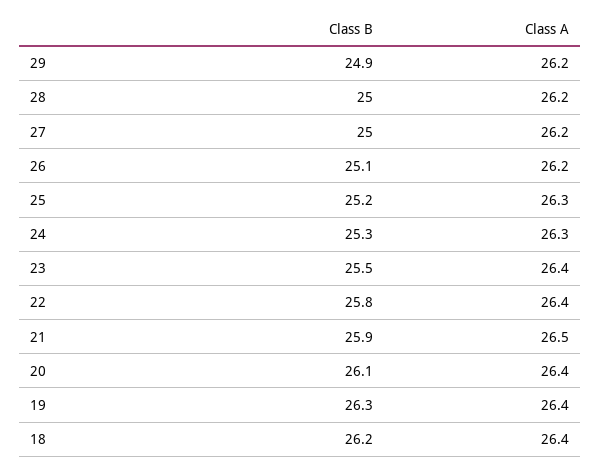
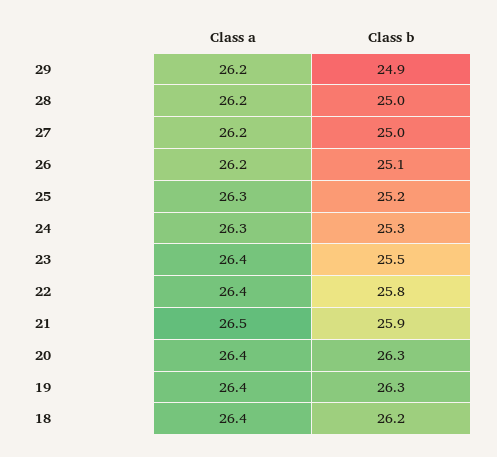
Class B, 20: 26.1 -> 26.3

